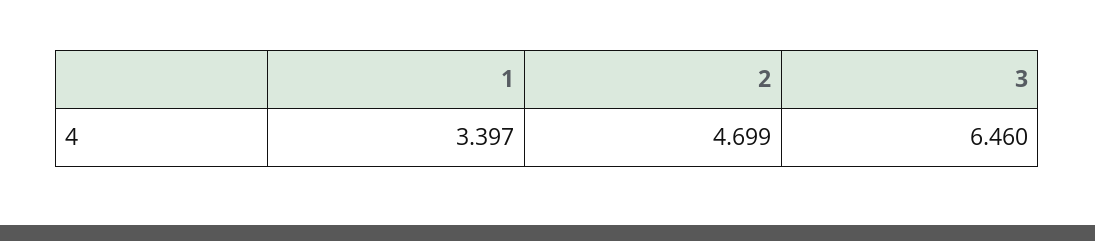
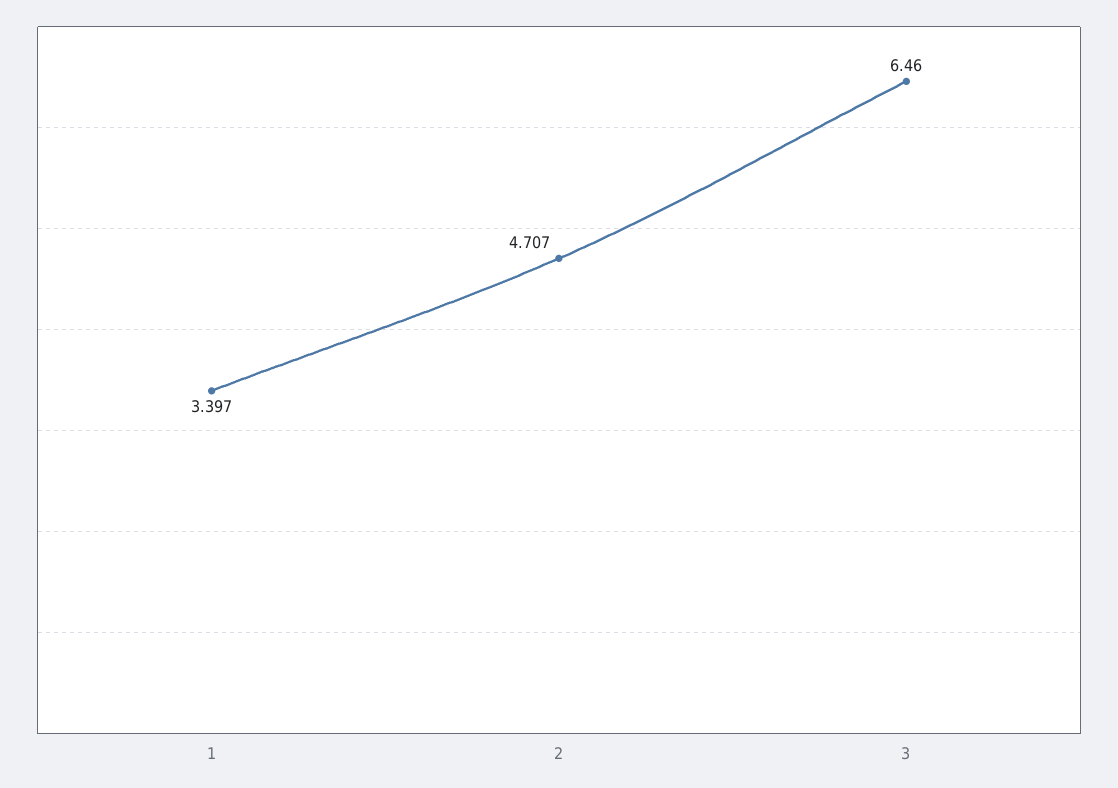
2: 4.699 -> 4.707

